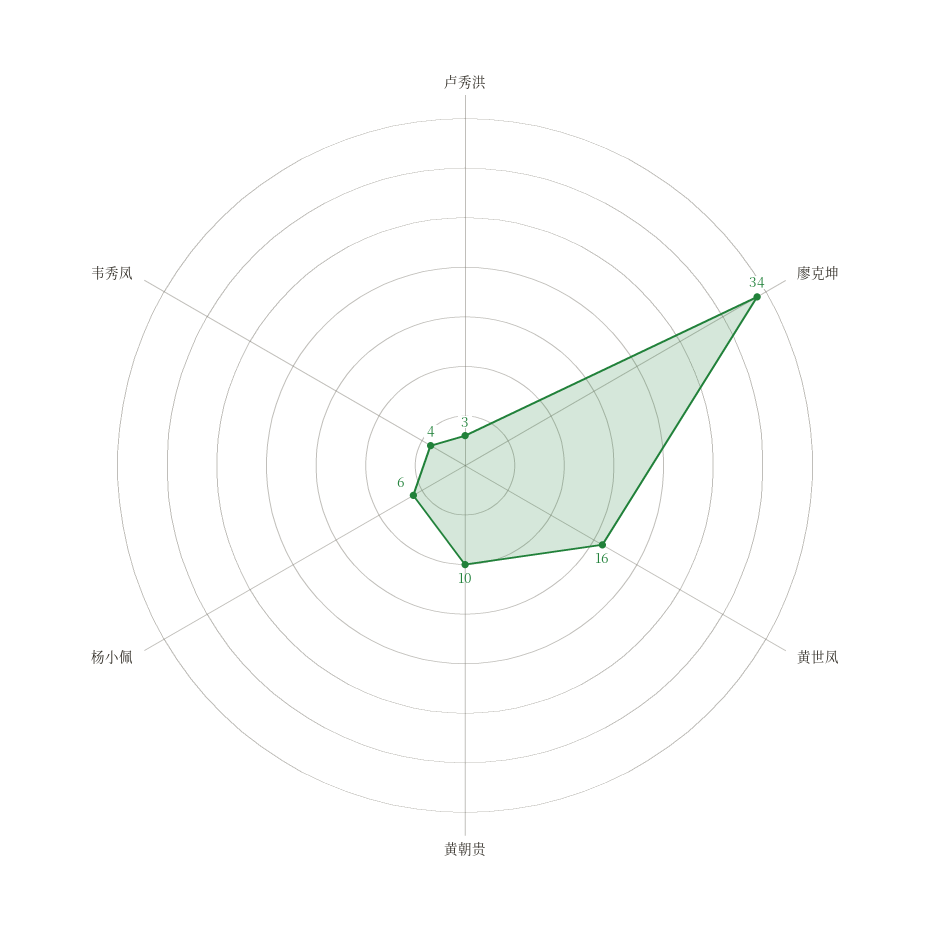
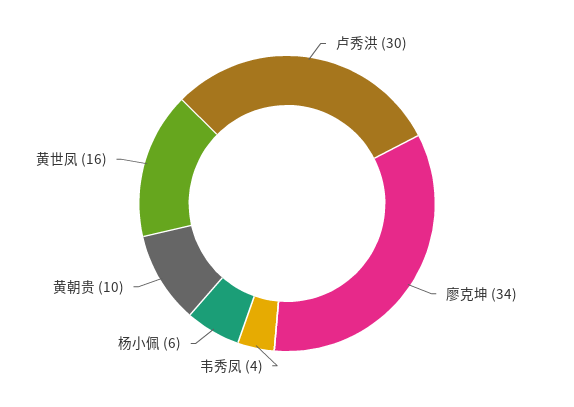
卢秀洪: 3 -> 30

